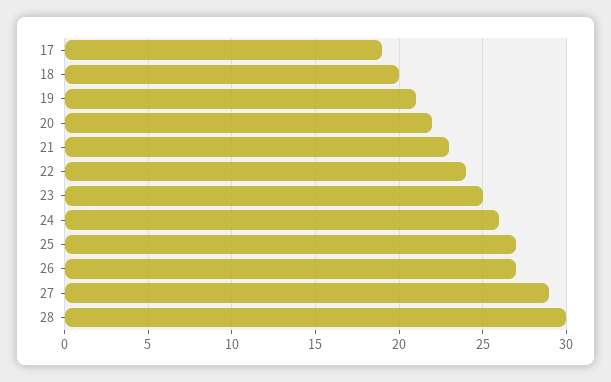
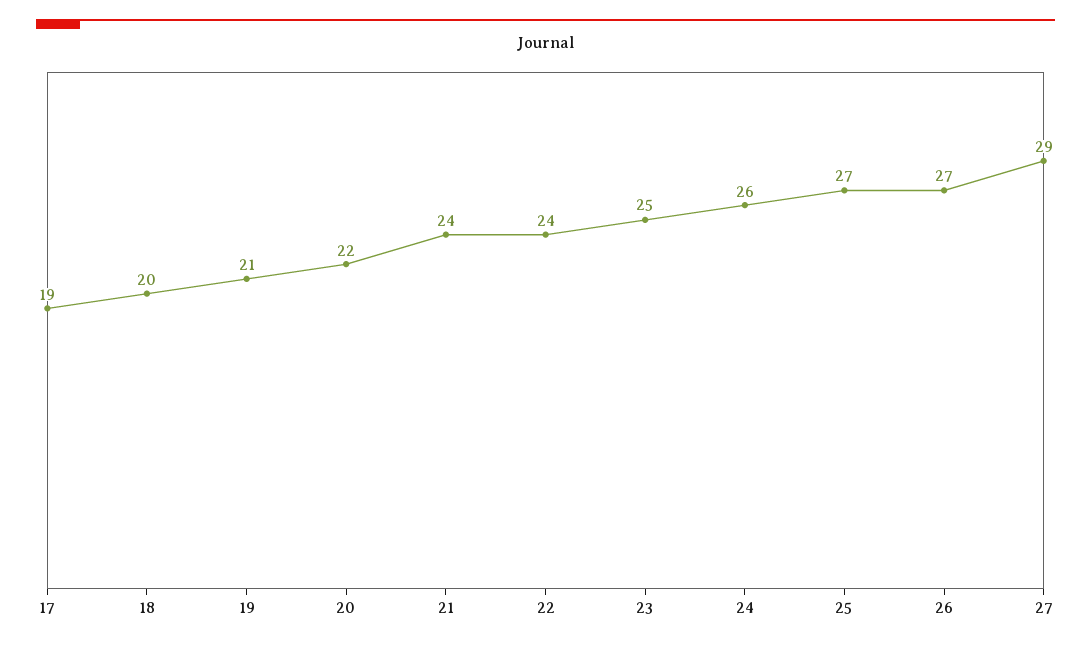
21: 23 -> 24
28: 30 -> none

